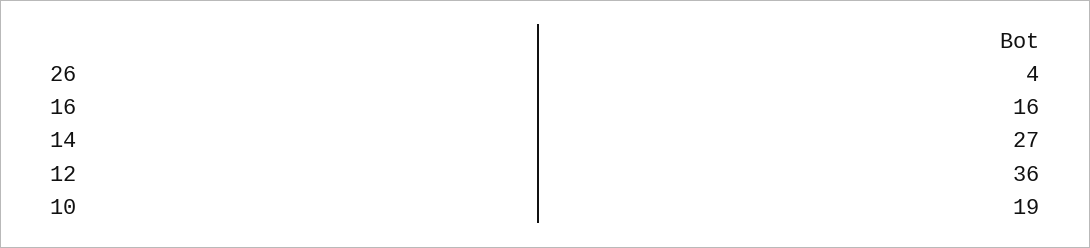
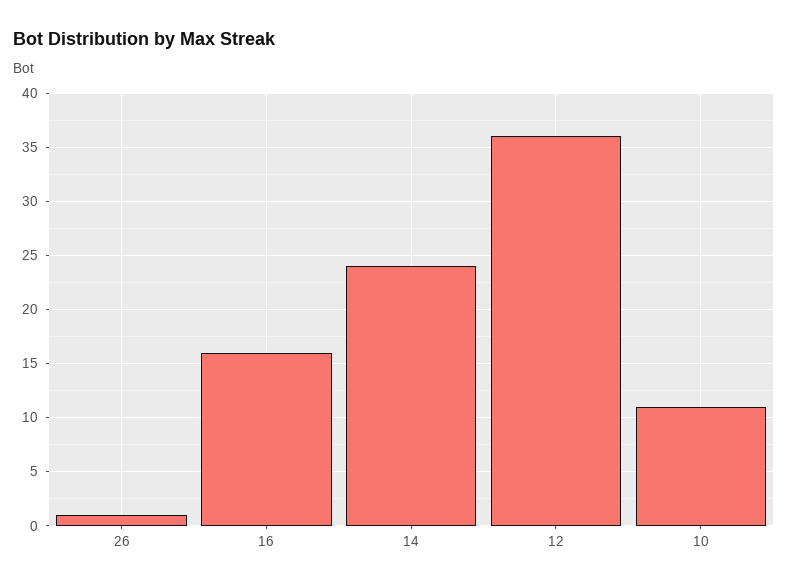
26: 4 -> 1
14: 27 -> 24
10: 19 -> 11

